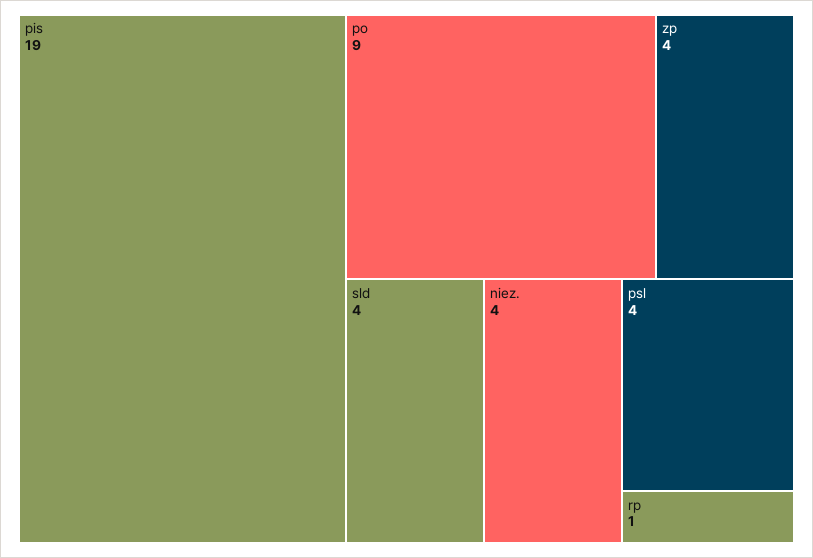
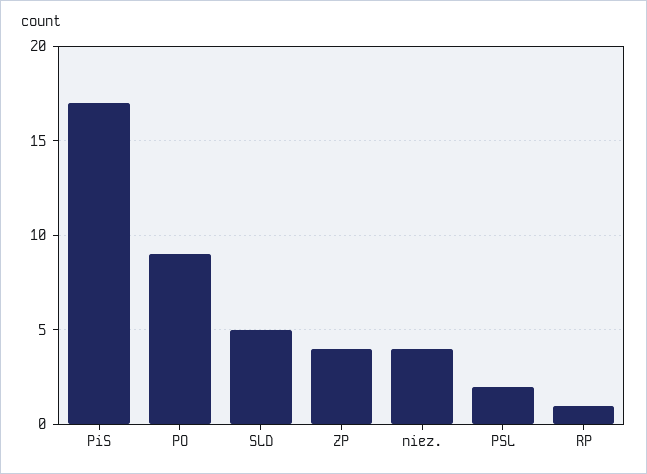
pis: 19 -> 17
sld: 4 -> 5
psl: 4 -> 2

